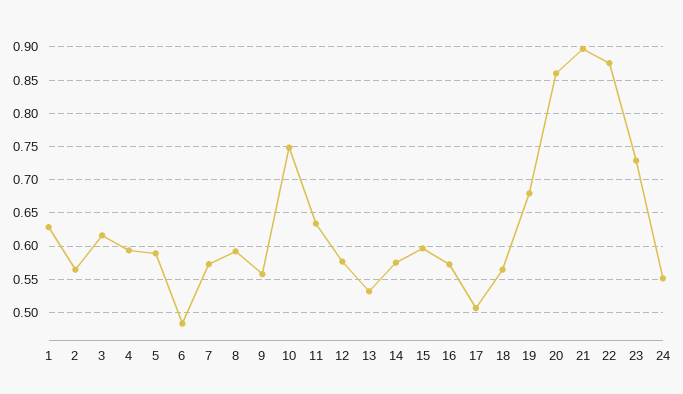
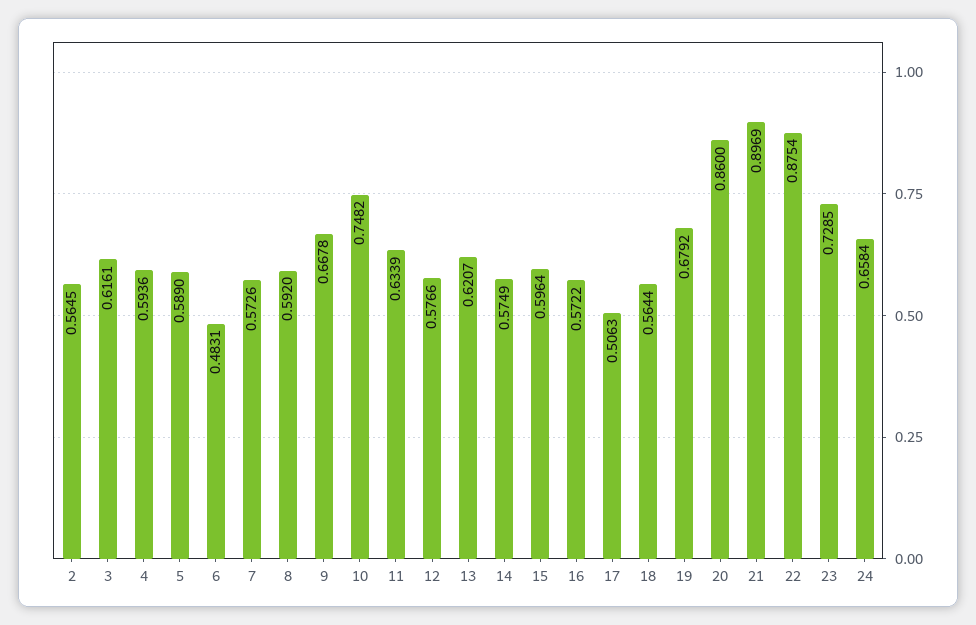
1: 0.63 -> none
9: 0.56 -> 0.6678
13: 0.53 -> 0.6207
24: 0.55 -> 0.6584

